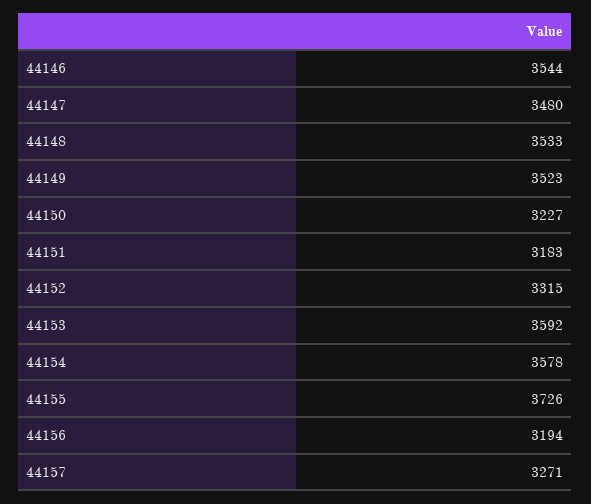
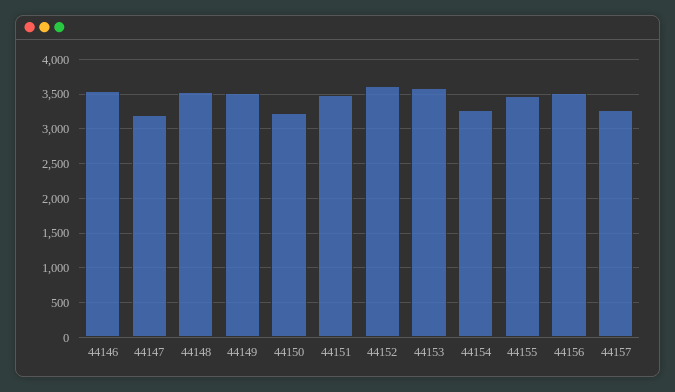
44147: 3480 -> 3200
44151: 3183 -> 3500
44152: 3315 -> 3600
44154: 3578 -> 3300
44155: 3726 -> 3500
44156: 3194 -> 3500

